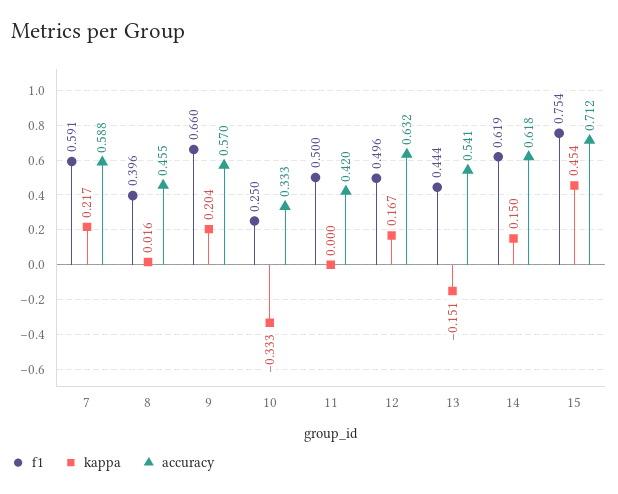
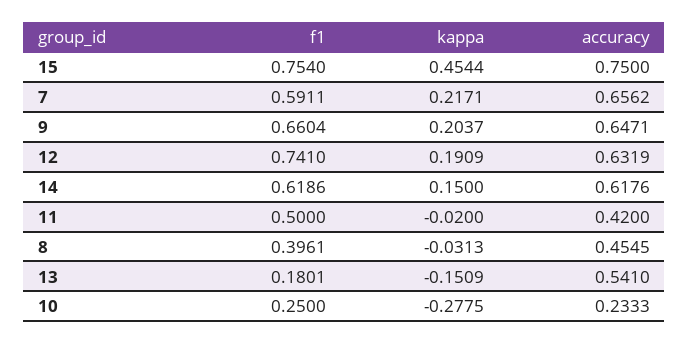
accuracy, 7: 0.588 -> 0.6562
kappa, 8: 0.016 -> -0.0313
accuracy, 9: 0.57 -> 0.6471
kappa, 10: -0.333 -> -0.2775
accuracy, 10: 0.333 -> 0.2333
kappa, 11: 0 -> -0.02
f1, 12: 0.496 -> 0.741
kappa, 12: 0.167 -> 0.1909
f1, 13: 0.444 -> 0.1801
accuracy, 15: 0.712 -> 0.75

